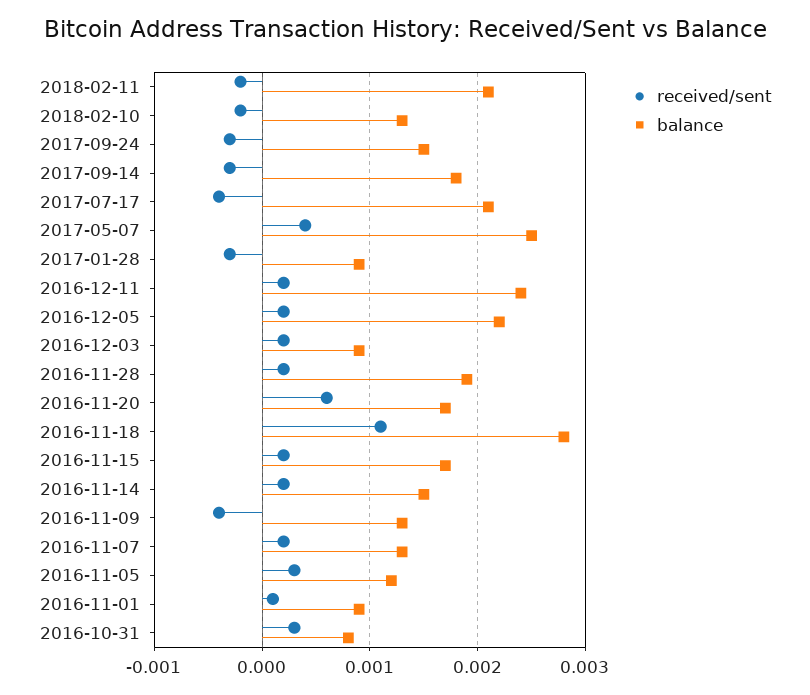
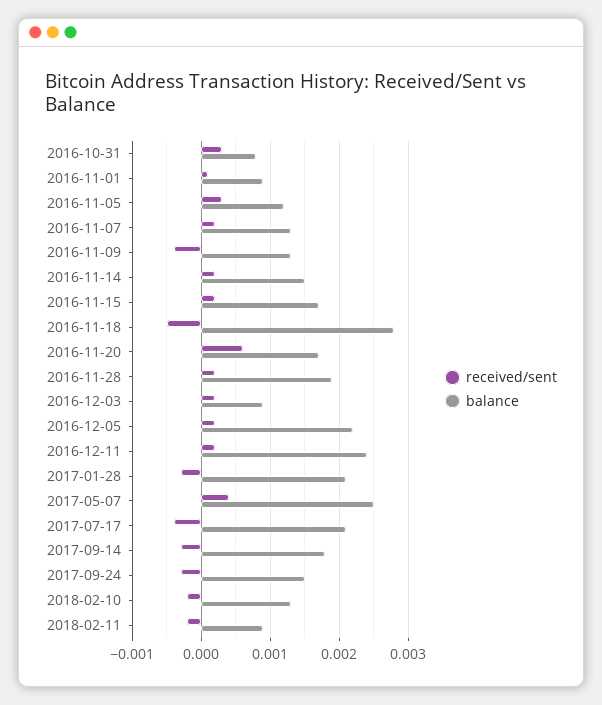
balance, 2018-02-11: 0.0021 -> 0.0009
balance, 2017-01-28: 0.0009 -> 0.0021
received/sent, 2016-11-18: 0.0011 -> -0.0005

